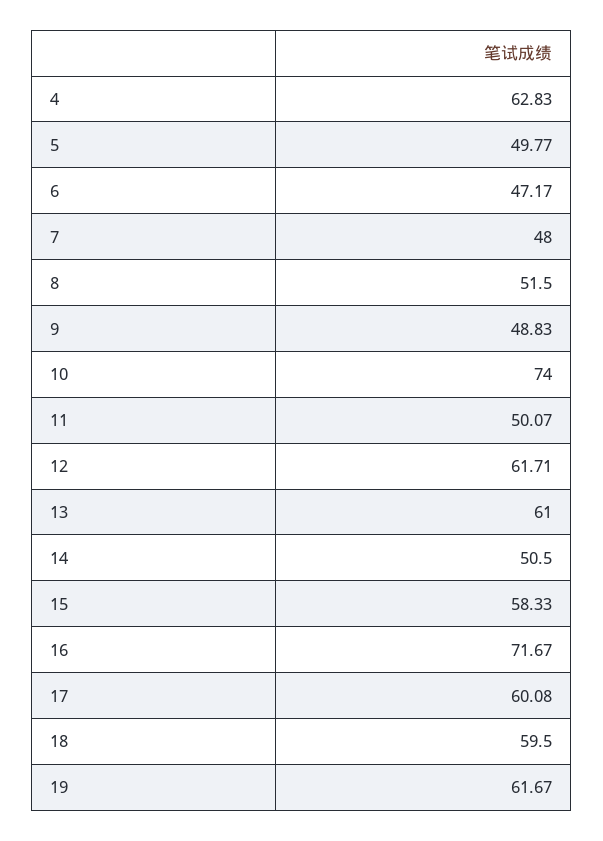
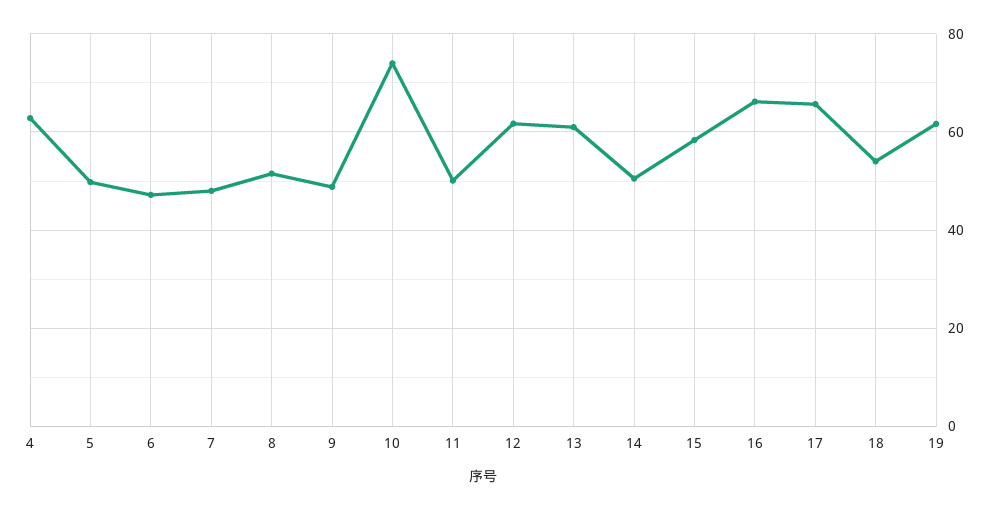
16: 71.67 -> 66
17: 60.08 -> 66
18: 59.5 -> 54

